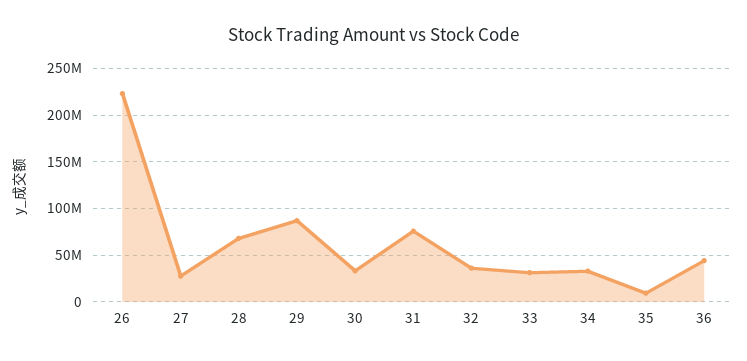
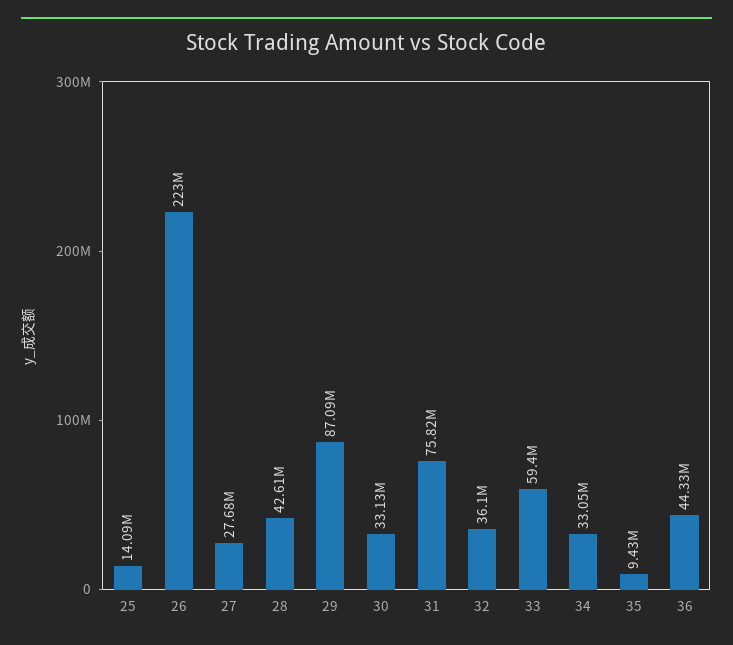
28: 70000000 -> 42610000
33: 30000000 -> 59400000
25: none -> 14090000

